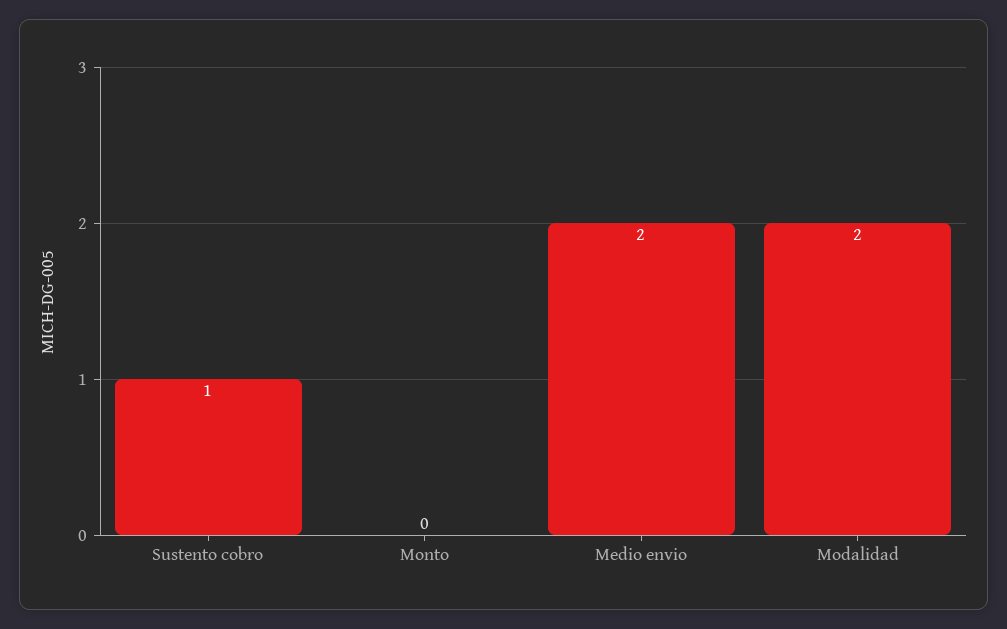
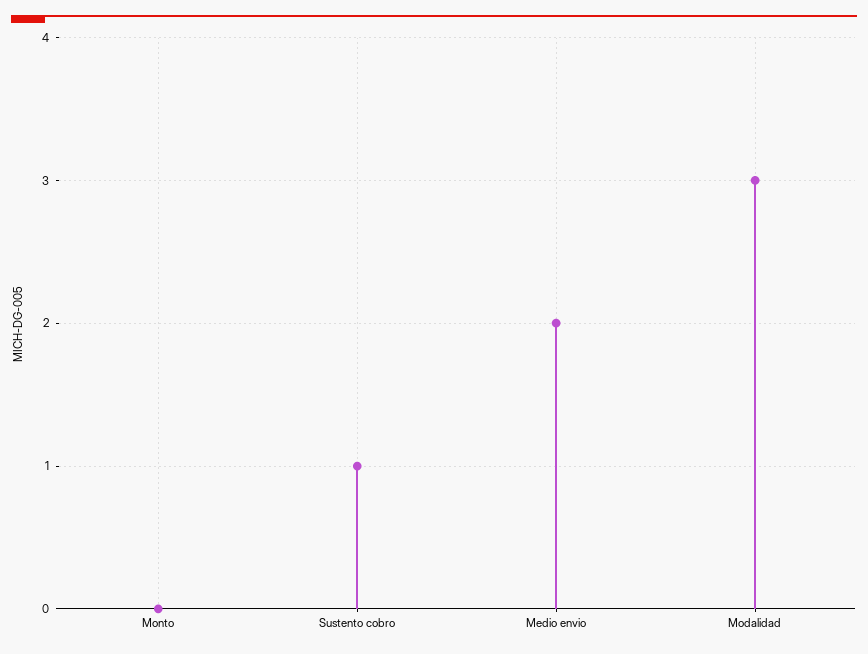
Modalidad: 2 -> 3

